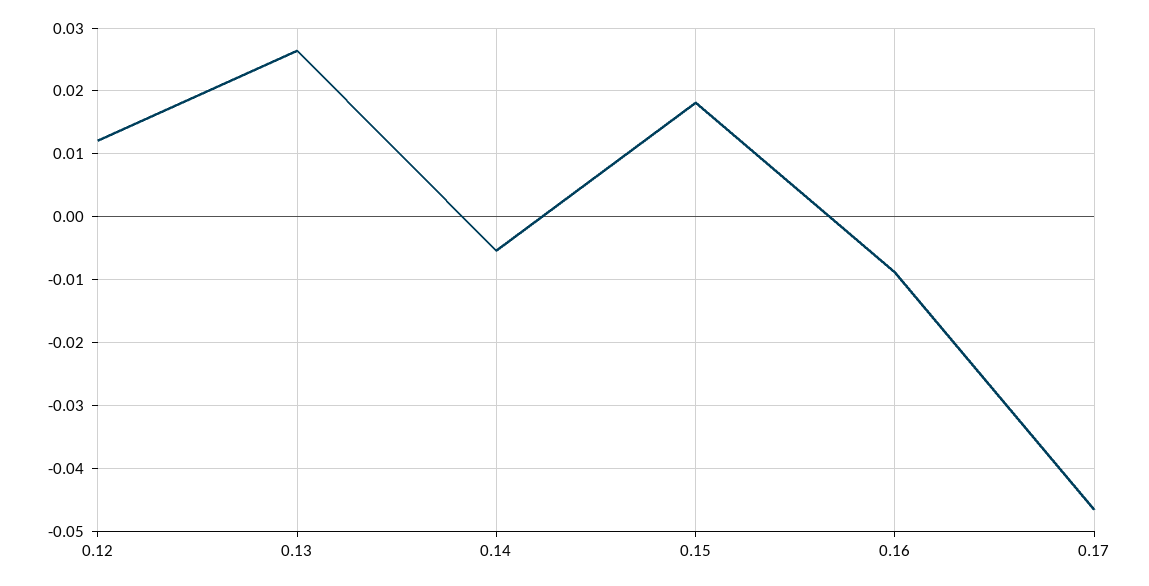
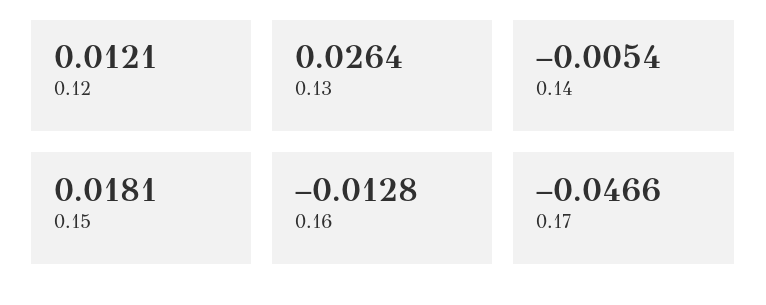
0.16: -0.009 -> -0.0128

